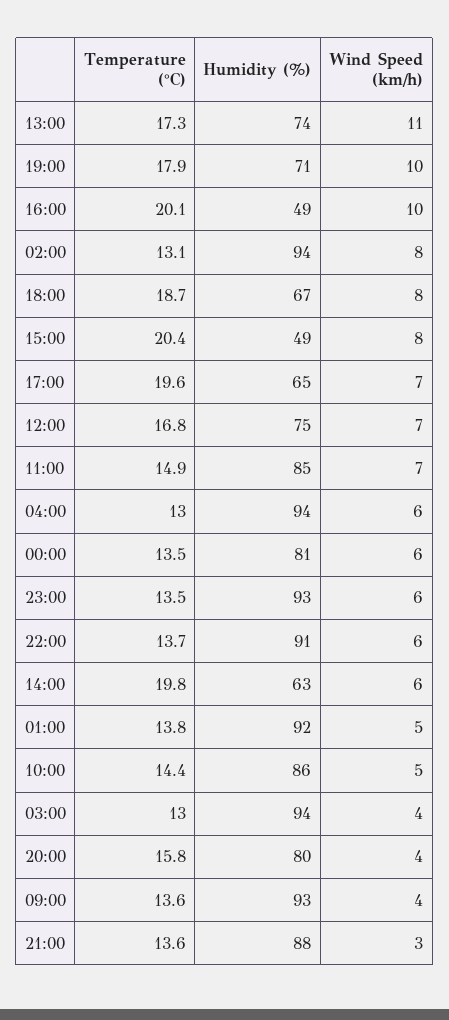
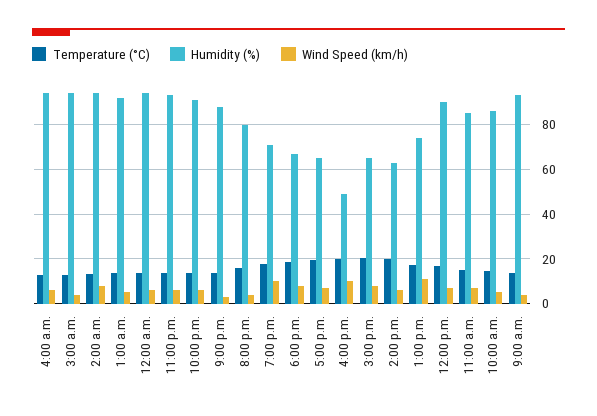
Humidity (%), 15:00: 49 -> 65
Humidity (%), 12:00: 75 -> 90
Humidity (%), 00:00: 81 -> 95

